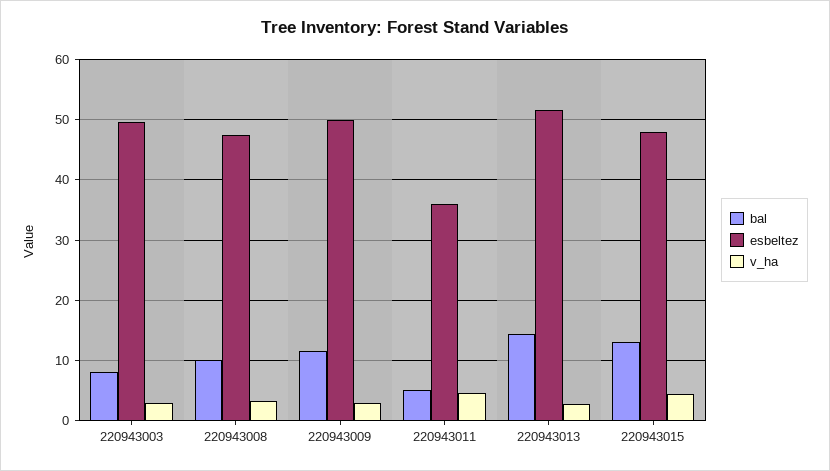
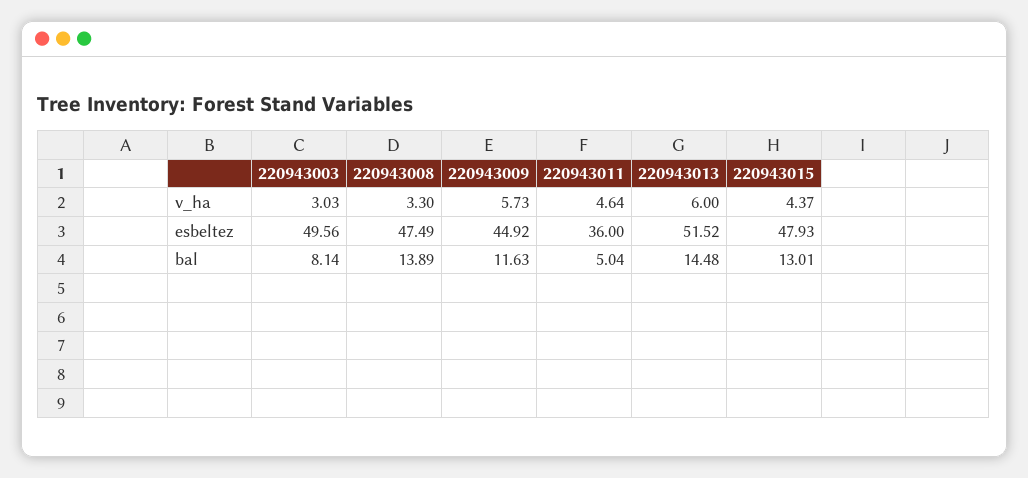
bal, 220943008: 10 -> 13.89
esbeltez, 220943009: 50 -> 44.92
v_ha, 220943009: 3 -> 5.73
v_ha, 220943013: 3 -> 6

